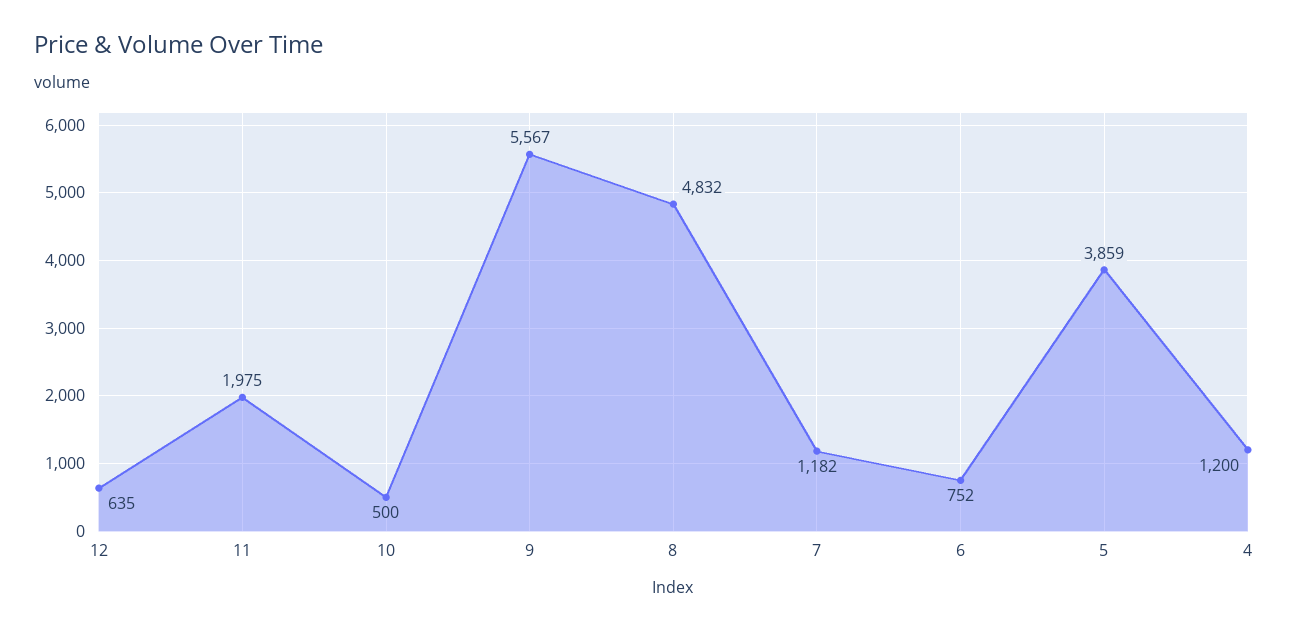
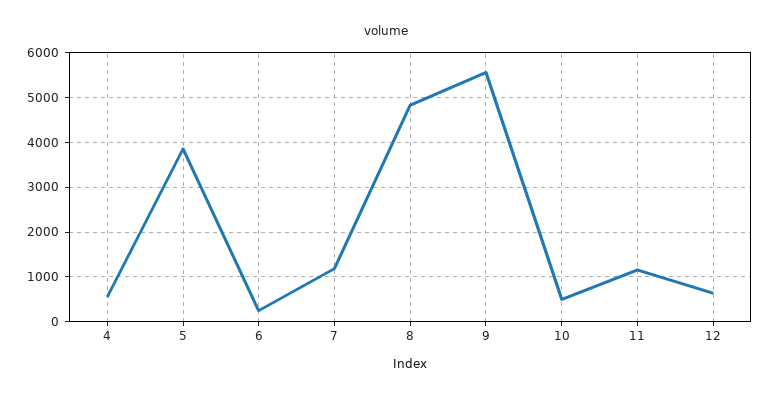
11: 1975 -> 1200
6: 752 -> 200
4: 1200 -> 600

